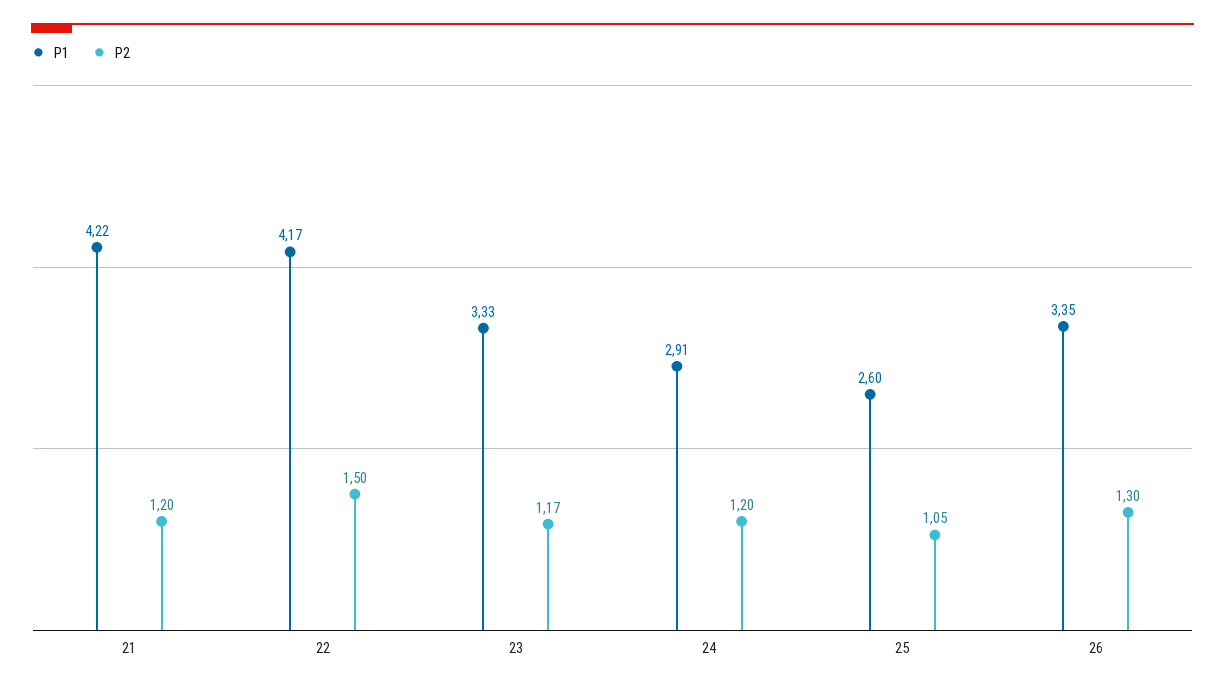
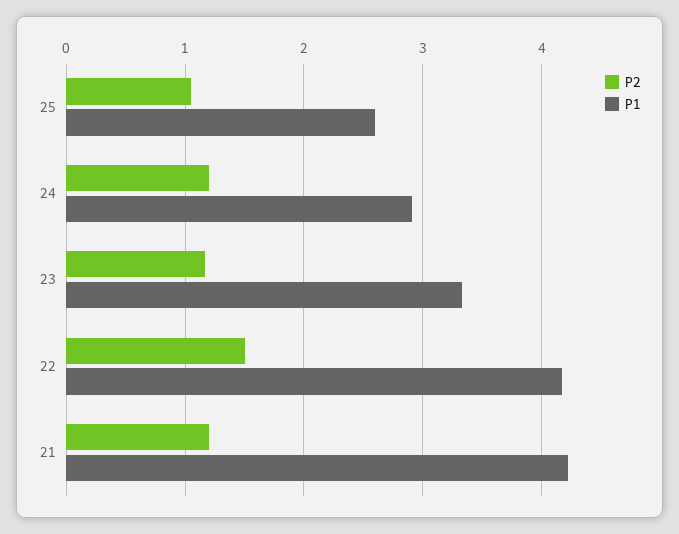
P1, 26: 3.35 -> none
P2, 26: 1.3 -> none

